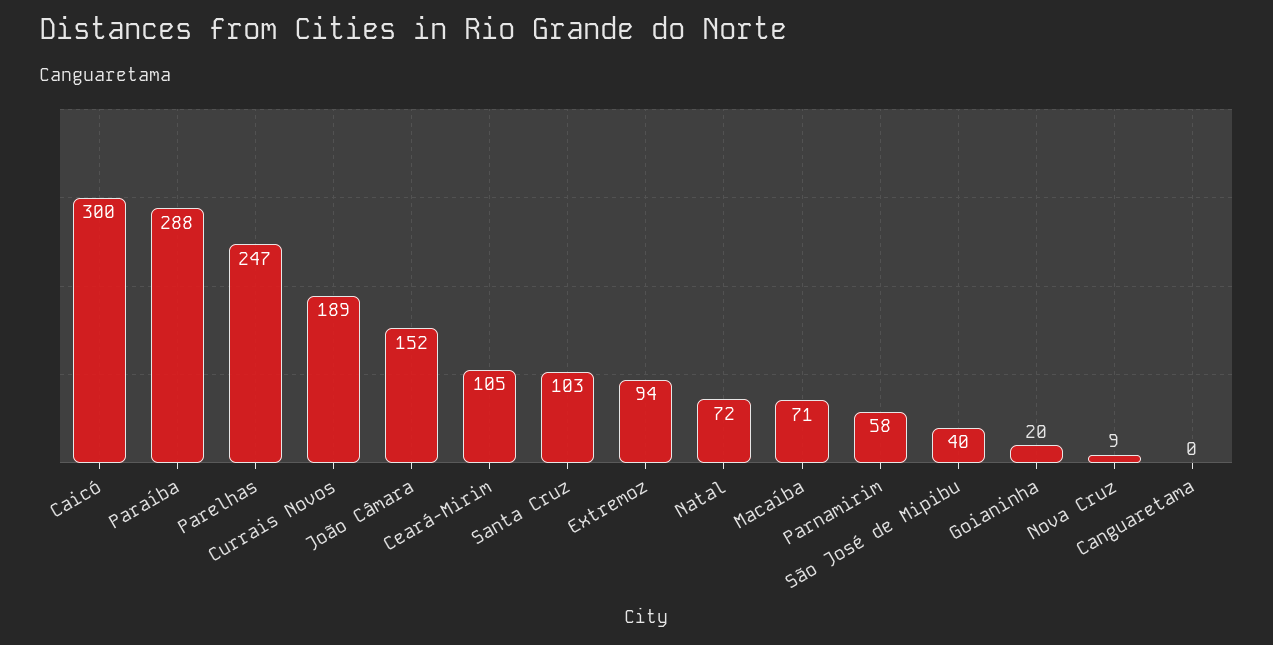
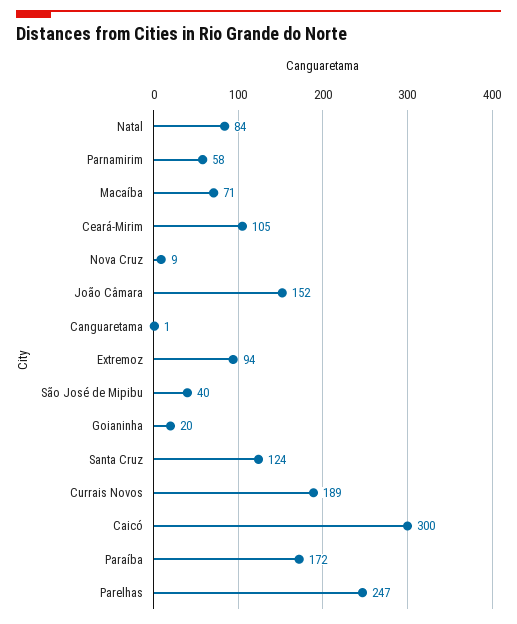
Paraíba: 288 -> 172
Santa Cruz: 103 -> 124
Natal: 72 -> 84
Canguaretama: 0 -> 1

